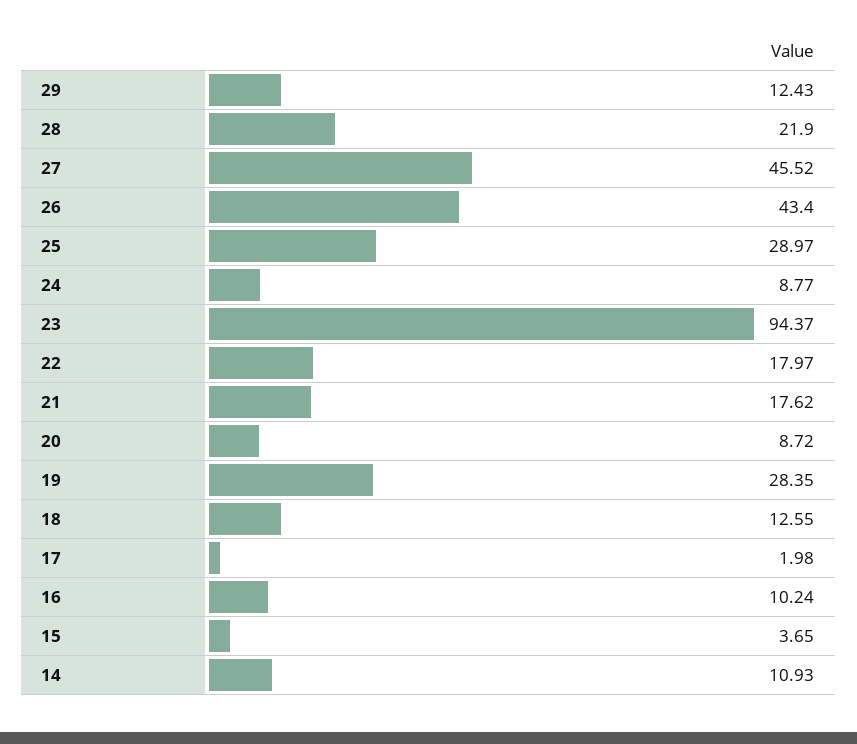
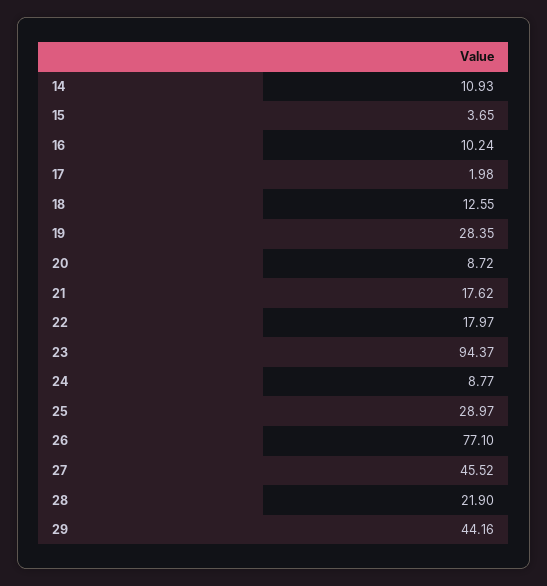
29: 12.43 -> 44.16
26: 43.4 -> 77.1

